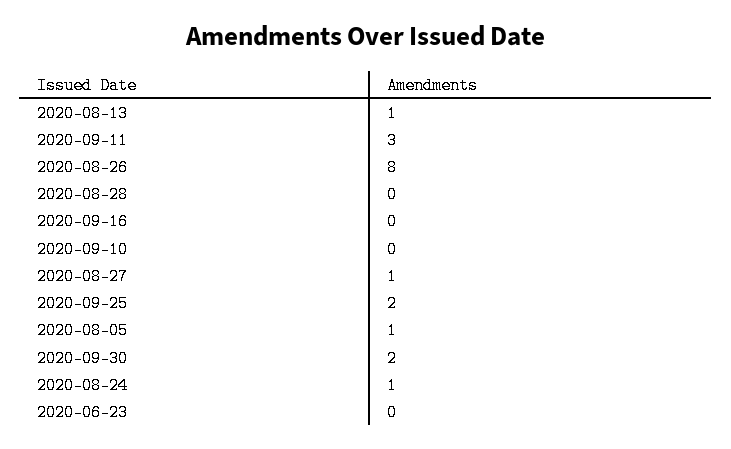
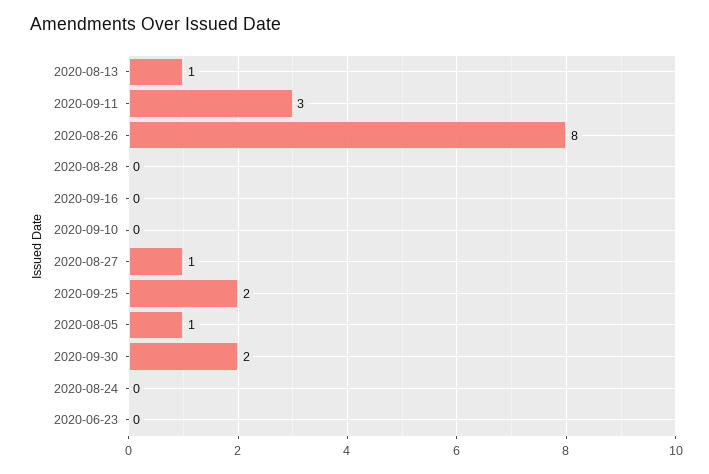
2020-08-24: 1 -> 0

